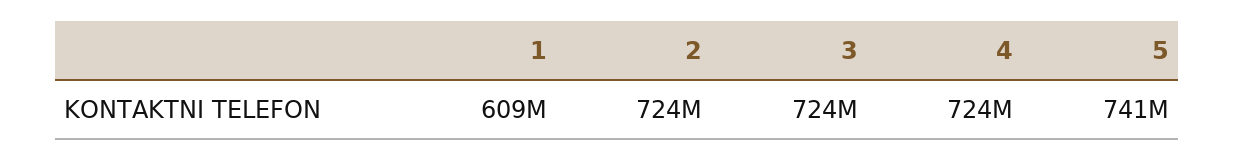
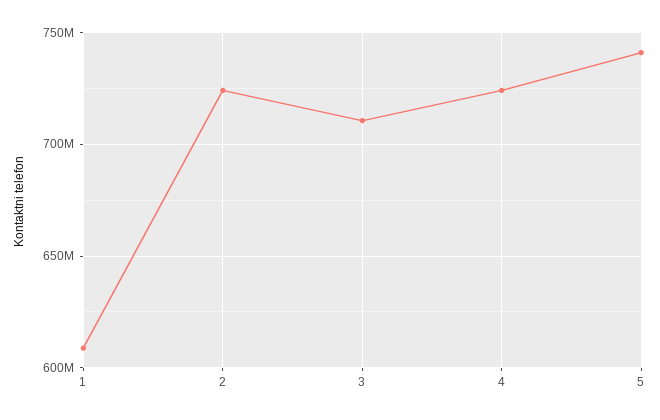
3: 724000000 -> 710000000

